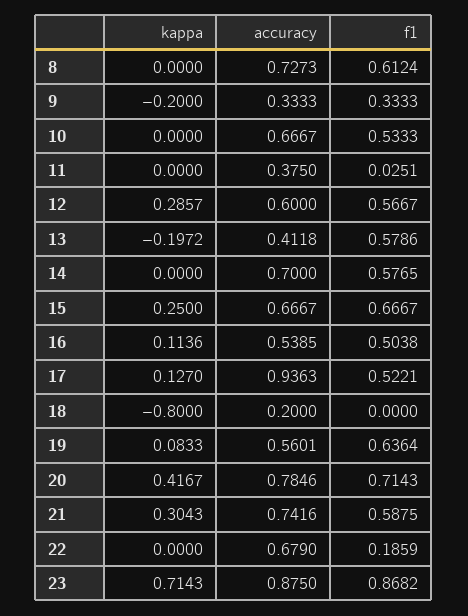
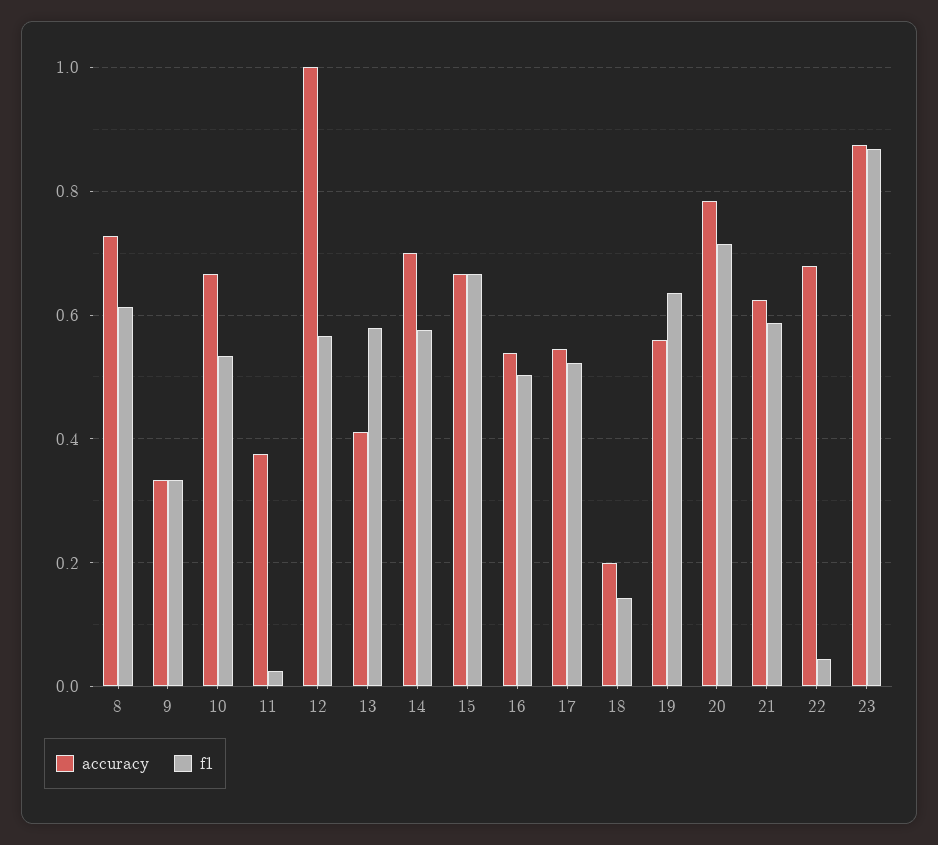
kappa, 8: 0 -> none
kappa, 9: -0.2 -> none
kappa, 10: 0 -> none
kappa, 11: 0 -> none
kappa, 12: 0.2857 -> none
accuracy, 12: 0.6 -> 1
kappa, 13: -0.1972 -> none
kappa, 14: 0 -> none
kappa, 15: 0.25 -> none
kappa, 16: 0.1136 -> none
kappa, 17: 0.127 -> none
accuracy, 17: 0.9363 -> 0.54
kappa, 18: -0.8 -> none
f1, 18: 0 -> 0.14
kappa, 19: 0.0833 -> none
kappa, 20: 0.4167 -> none
kappa, 21: 0.3043 -> none
accuracy, 21: 0.7416 -> 0.62
kappa, 22: 0 -> none
f1, 22: 0.1859 -> 0.04
kappa, 23: 0.7143 -> none

